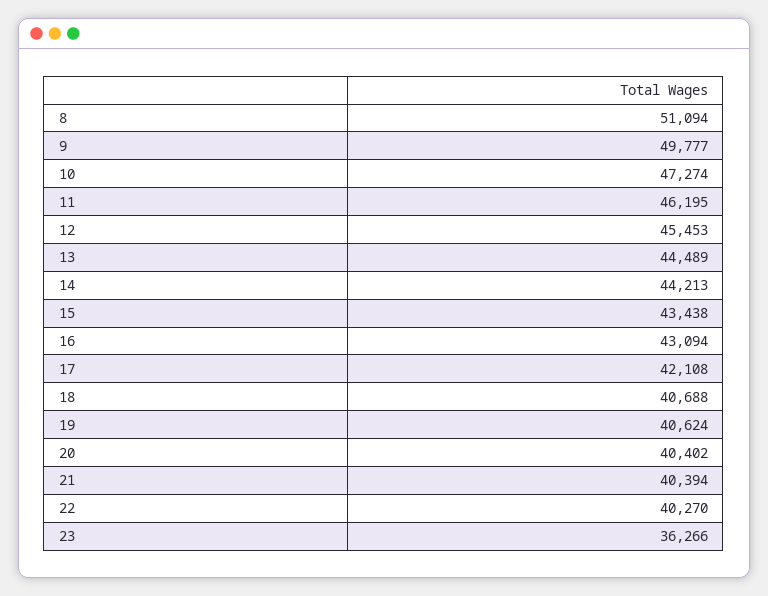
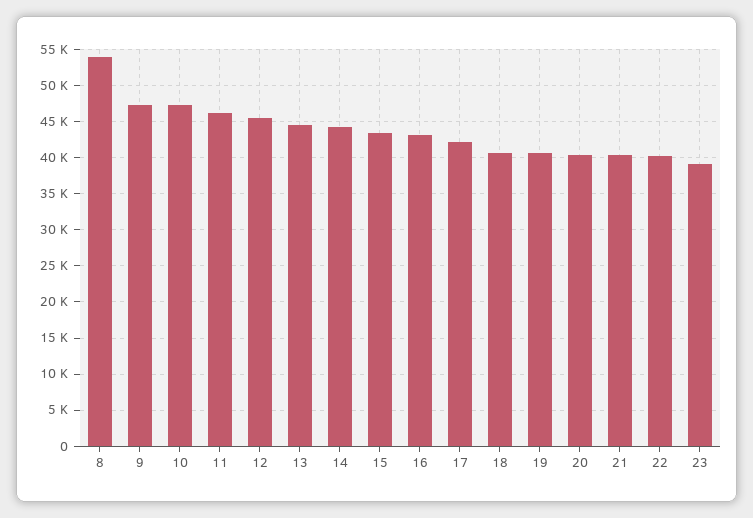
8: 51094 -> 54000
9: 49777 -> 47000
23: 36266 -> 39000

